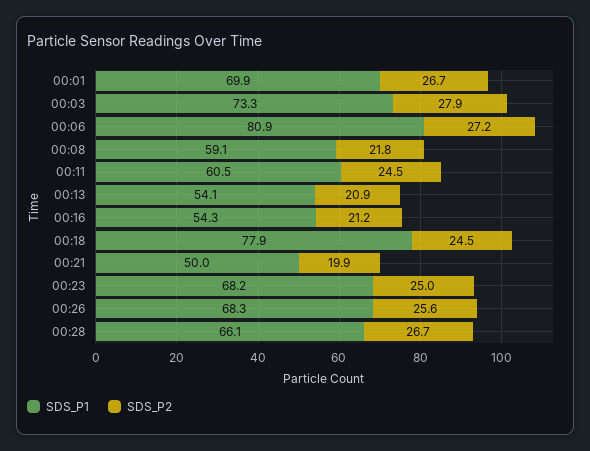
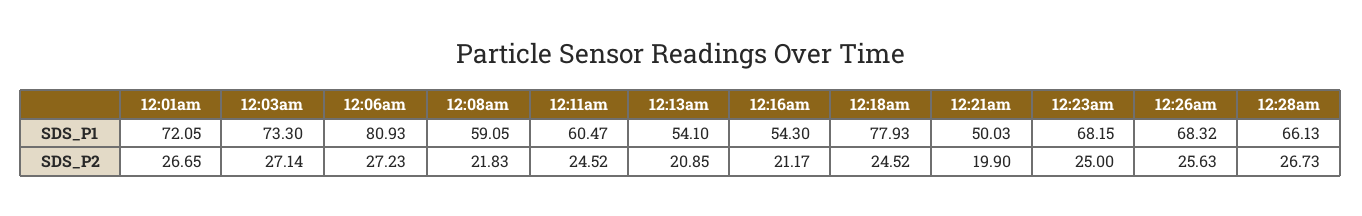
SDS_P1, 00:01: 69.9 -> 72.05
SDS_P2, 00:03: 27.9 -> 27.14

